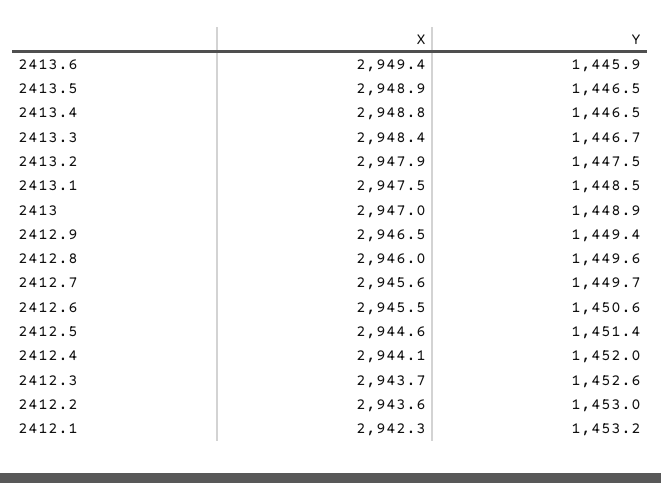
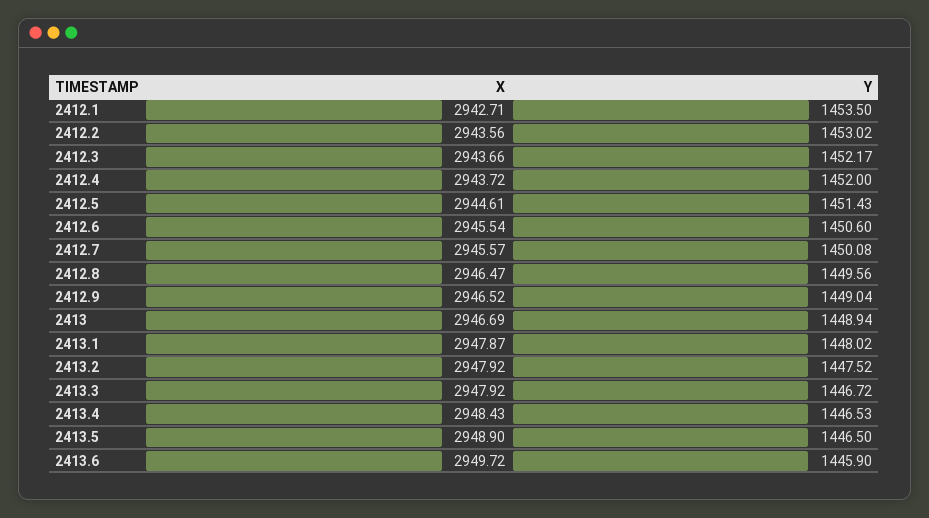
X, 2413.6: 2949.4 -> 2949.72
X, 2413.4: 2948.8 -> 2948.43
X, 2413.3: 2948.4 -> 2947.92
X, 2413.1: 2947.5 -> 2947.87
Y, 2413.1: 1448.5 -> 1448.02
X, 2413: 2947 -> 2946.69
Y, 2412.9: 1449.4 -> 1449.04
X, 2412.8: 2946 -> 2946.47
Y, 2412.7: 1449.7 -> 1450.08
X, 2412.4: 2944.1 -> 2943.72
Y, 2412.3: 1452.6 -> 1452.17
X, 2412.1: 2942.3 -> 2942.71
Y, 2412.1: 1453.2 -> 1453.5

